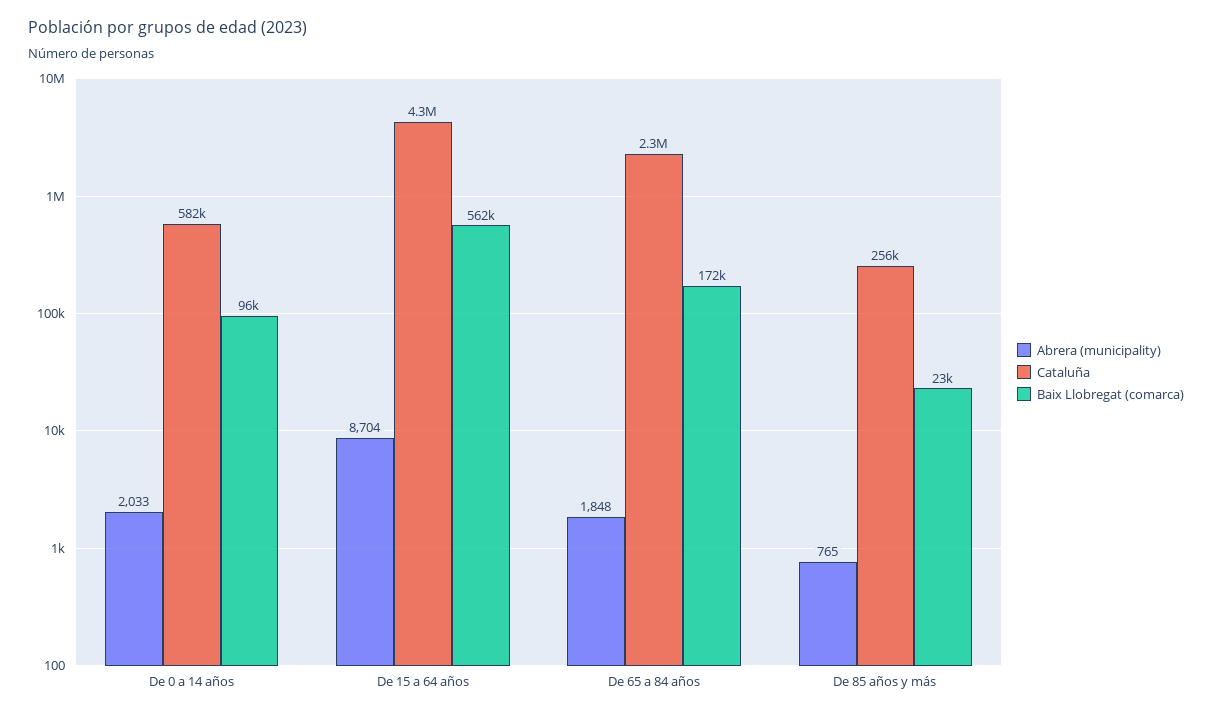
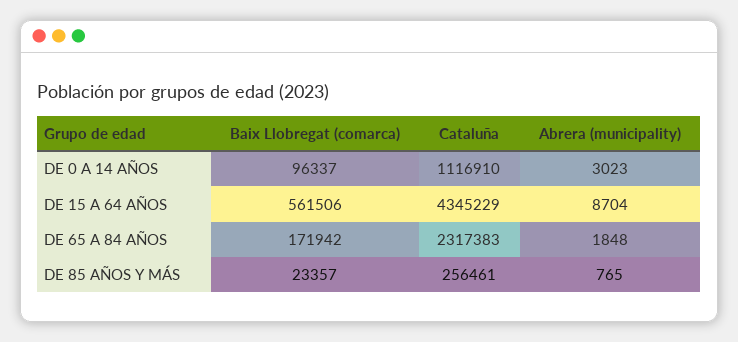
Abrera (municipality), De 0 a 14 años: 2033 -> 3023
Cataluña, De 0 a 14 años: 582000 -> 1116910

